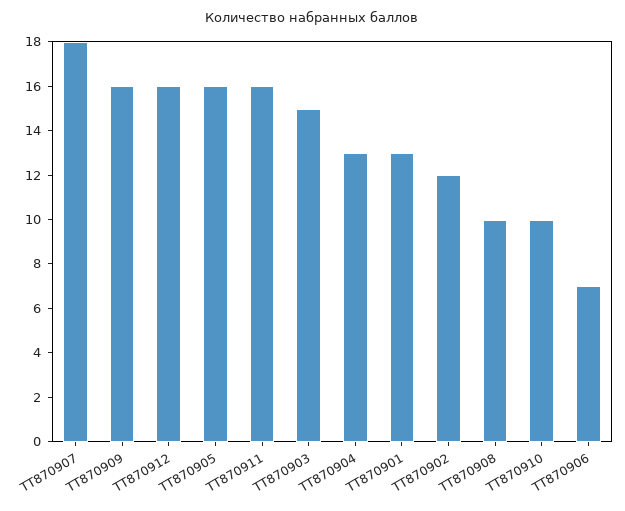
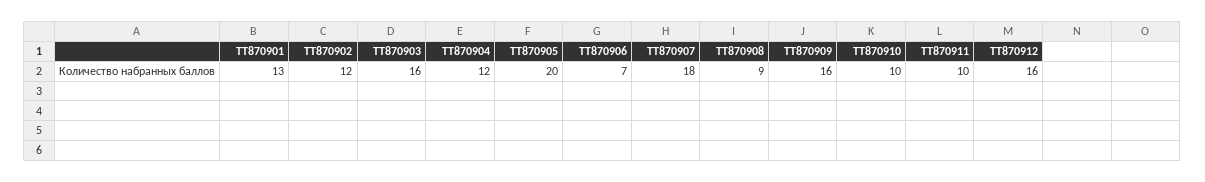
ТТ870905: 16 -> 20
ТТ870911: 16 -> 10
ТТ870903: 15 -> 16
ТТ870904: 13 -> 12
ТТ870908: 10 -> 9

